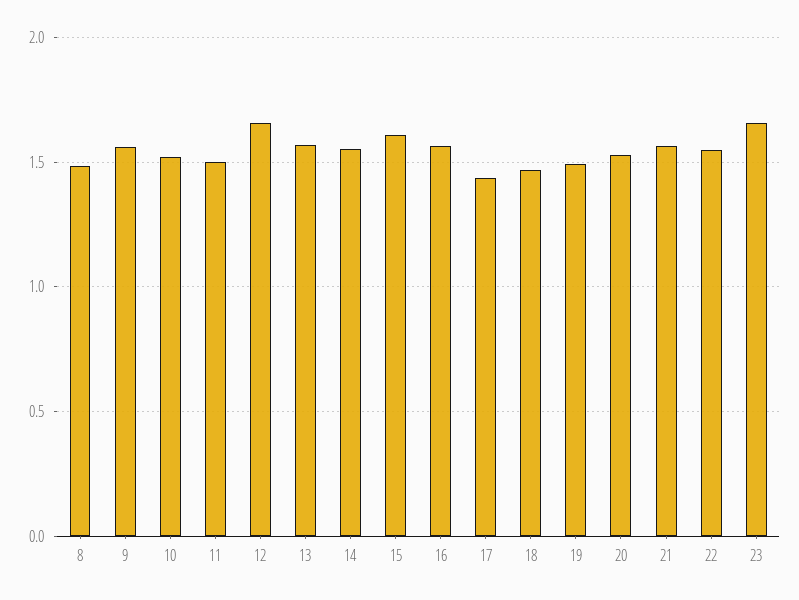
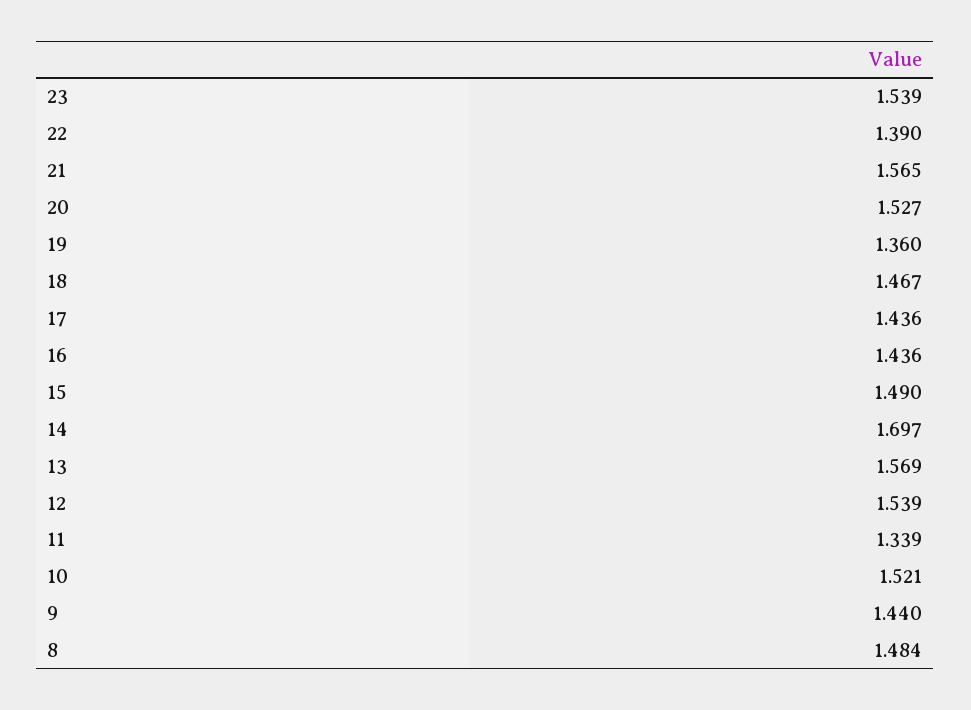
9: 1.55 -> 1.44
11: 1.5 -> 1.339
12: 1.65 -> 1.539
14: 1.55 -> 1.697
15: 1.6 -> 1.49
16: 1.55 -> 1.436
19: 1.5 -> 1.36
22: 1.55 -> 1.39
23: 1.65 -> 1.539

